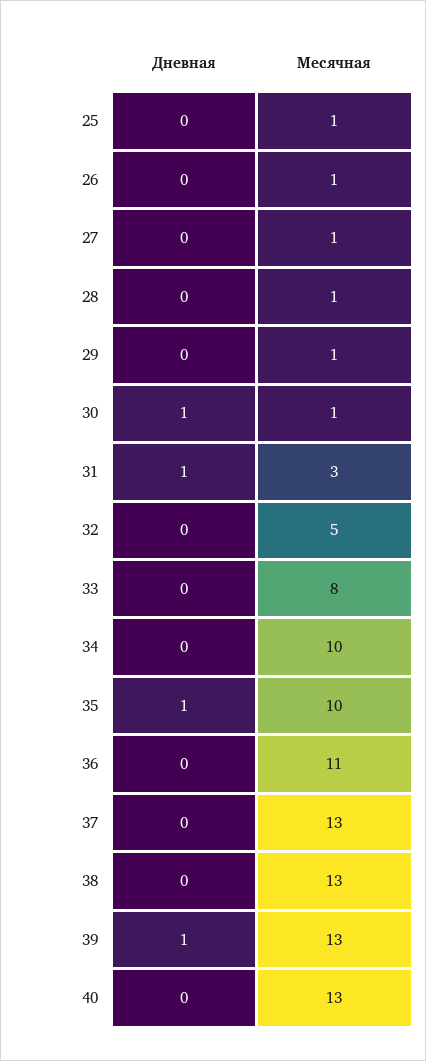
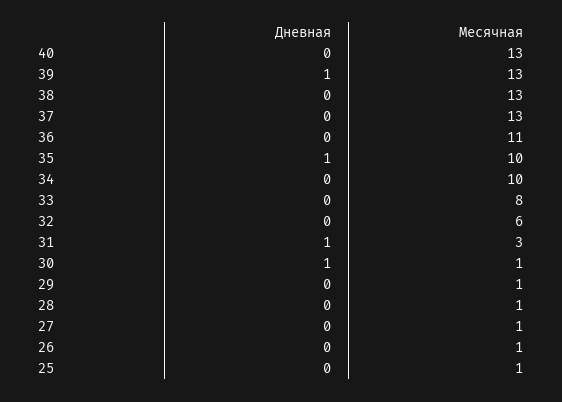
Месячная, 32: 5 -> 6

